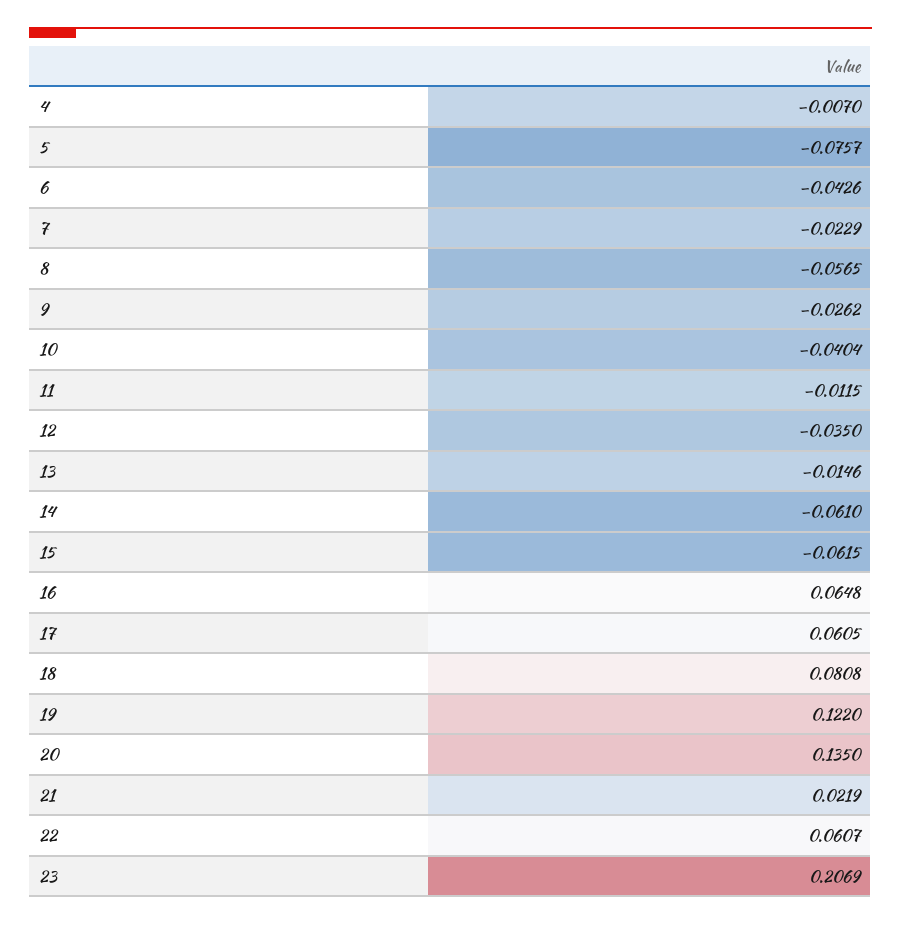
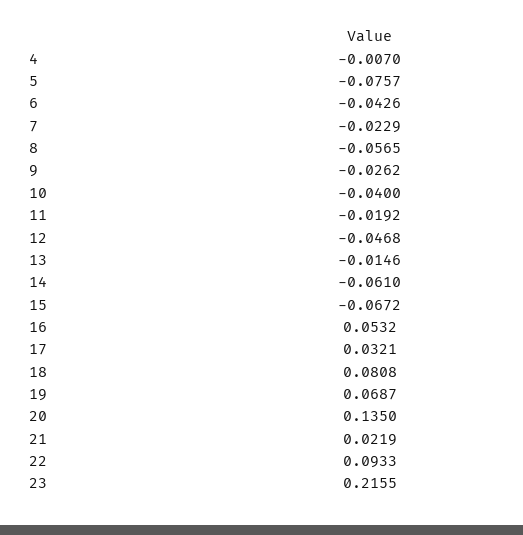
10: -0.0404 -> -0.04
11: -0.0115 -> -0.0192
12: -0.035 -> -0.0468
15: -0.0615 -> -0.0672
16: 0.0648 -> 0.0532
17: 0.0605 -> 0.0321
19: 0.122 -> 0.0687
22: 0.0607 -> 0.0933
23: 0.2069 -> 0.2155

